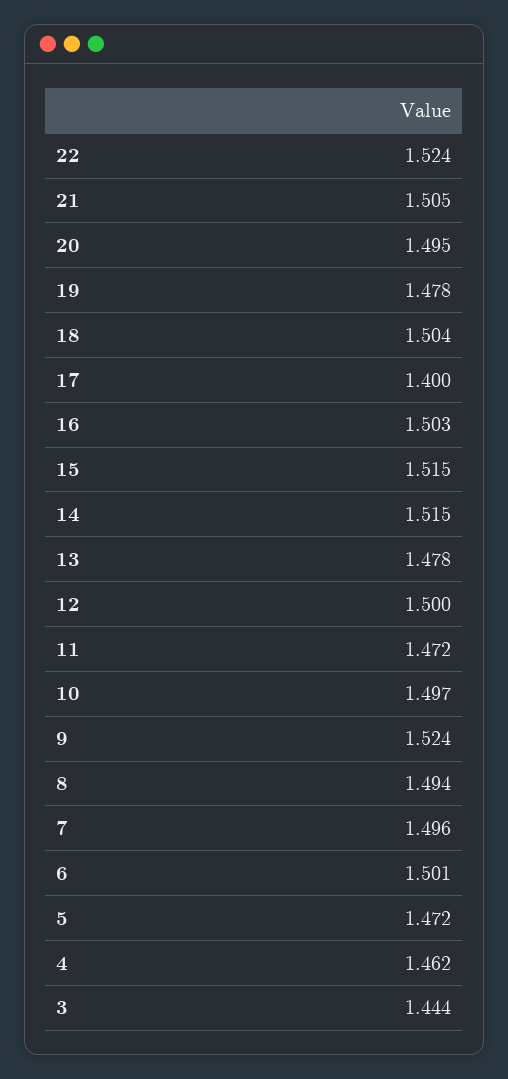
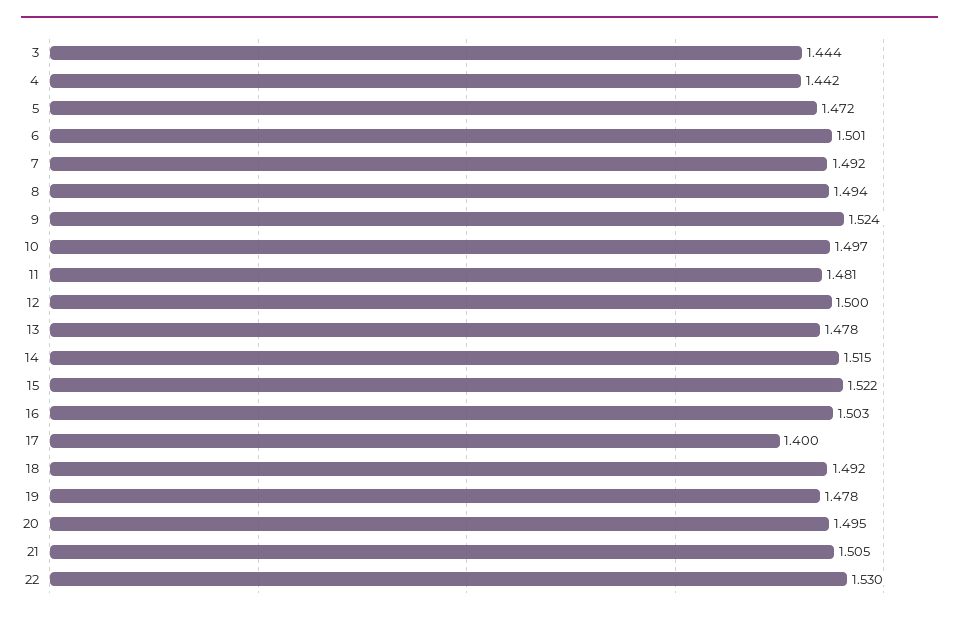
22: 1.524 -> 1.53
18: 1.504 -> 1.492
15: 1.515 -> 1.522
11: 1.472 -> 1.481
7: 1.496 -> 1.492
4: 1.462 -> 1.442

